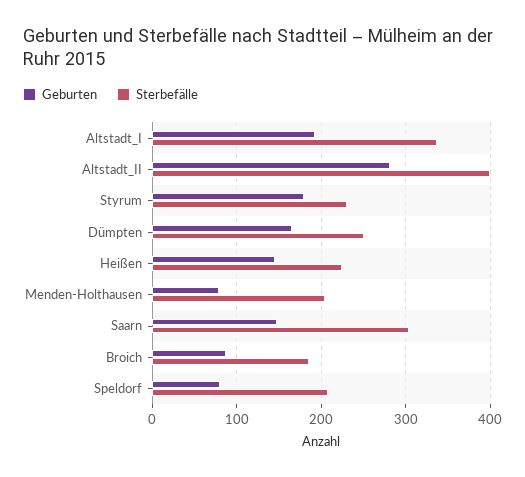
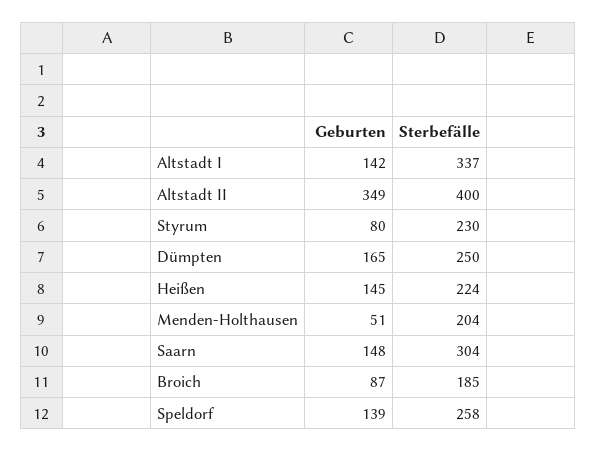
Geburten, Altstadt_I: 190 -> 142
Geburten, Altstadt_II: 280 -> 349
Geburten, Styrum: 180 -> 80
Geburten, Menden-Holthausen: 80 -> 51
Geburten, Speldorf: 80 -> 139
Sterbefälle, Speldorf: 210 -> 258

